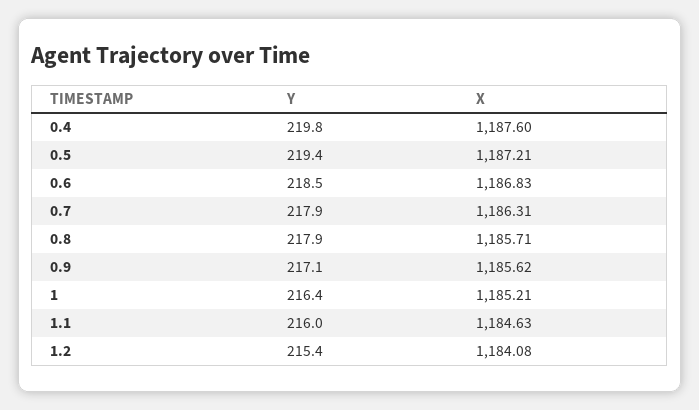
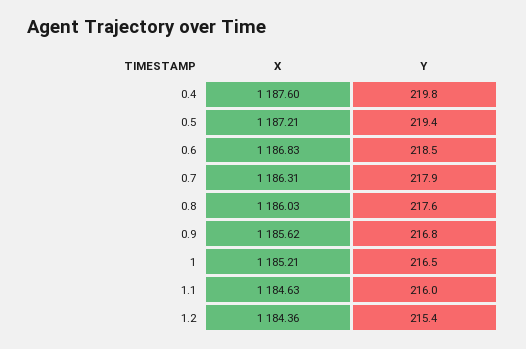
Y, 0.8: 217.9 -> 217.6
X, 0.8: 1185.71 -> 1186.03
Y, 0.9: 217.1 -> 216.8
Y, 1: 216.4 -> 216.5
X, 1.2: 1184.08 -> 1184.36

